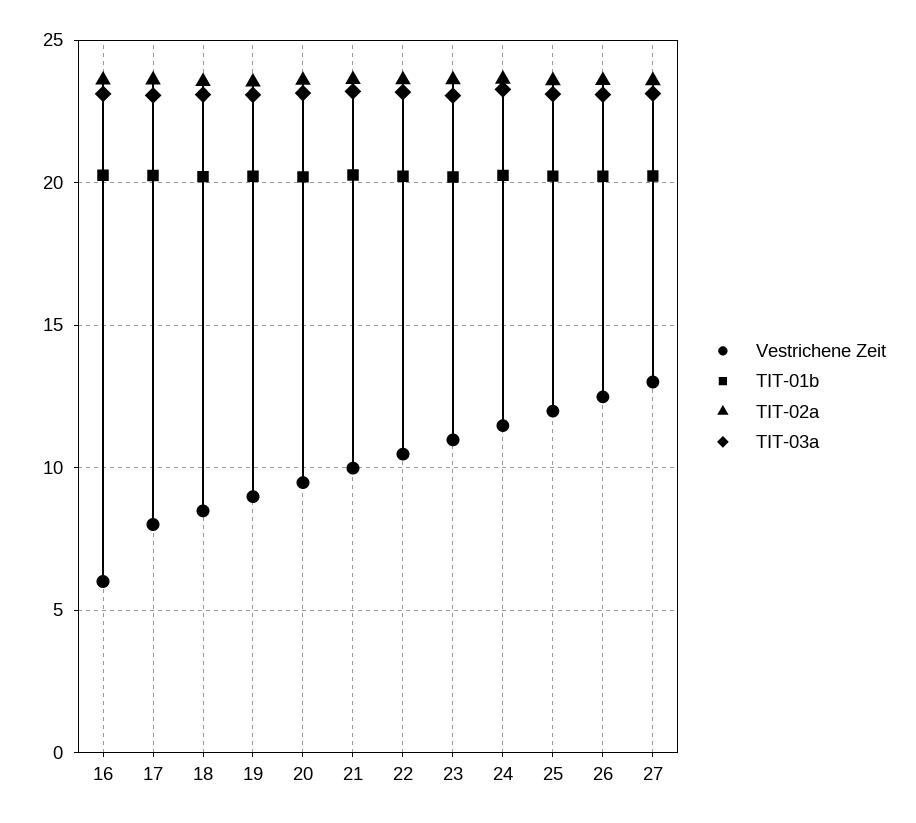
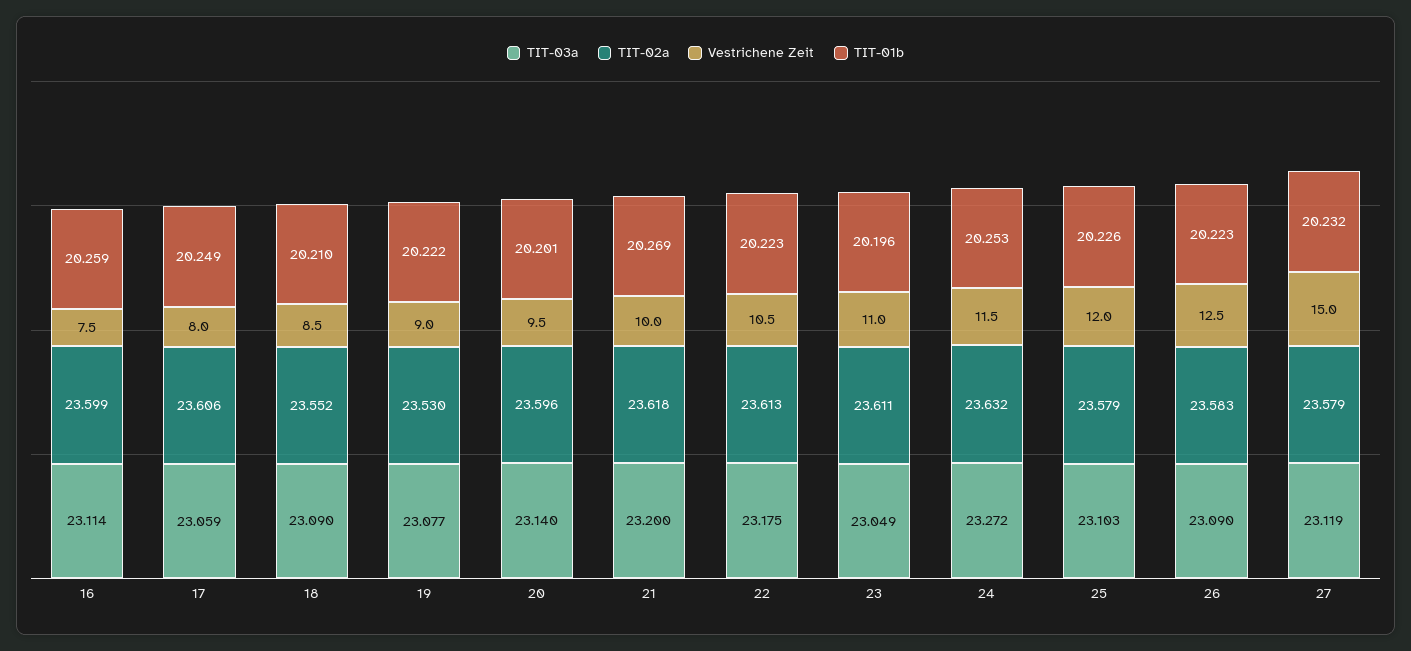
Vestrichene Zeit, 16: 6 -> 7.5
Vestrichene Zeit, 27: 13 -> 15

